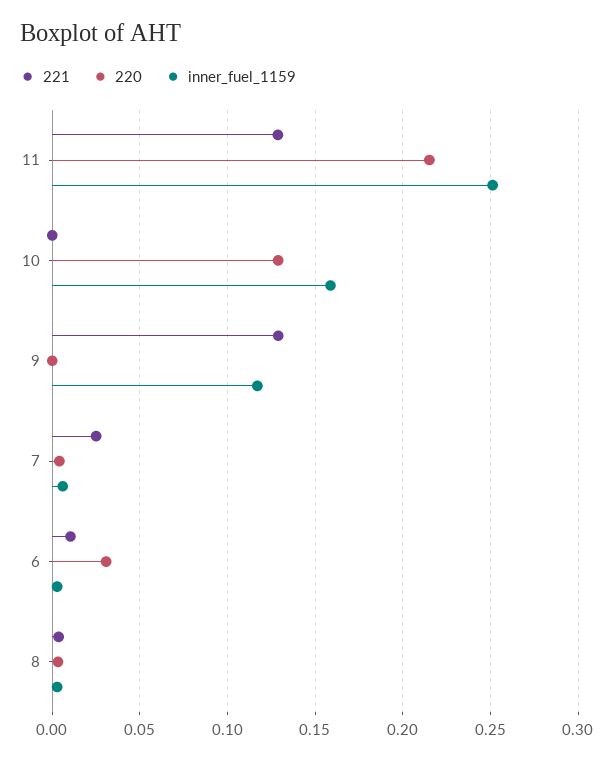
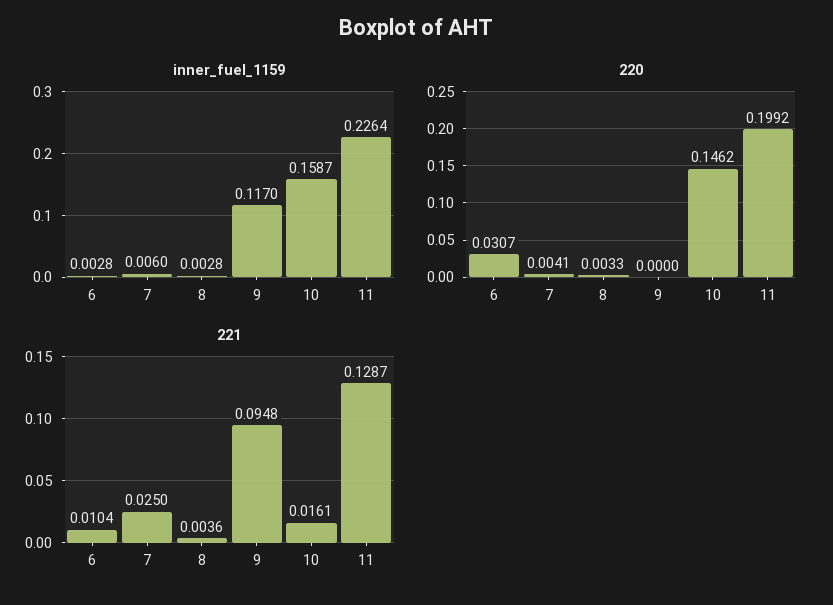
220, 11: 0.215 -> 0.1992
inner_fuel_1159, 11: 0.25 -> 0.2264
221, 10: 0 -> 0.0161
220, 10: 0.13 -> 0.1462
221, 9: 0.13 -> 0.0948

